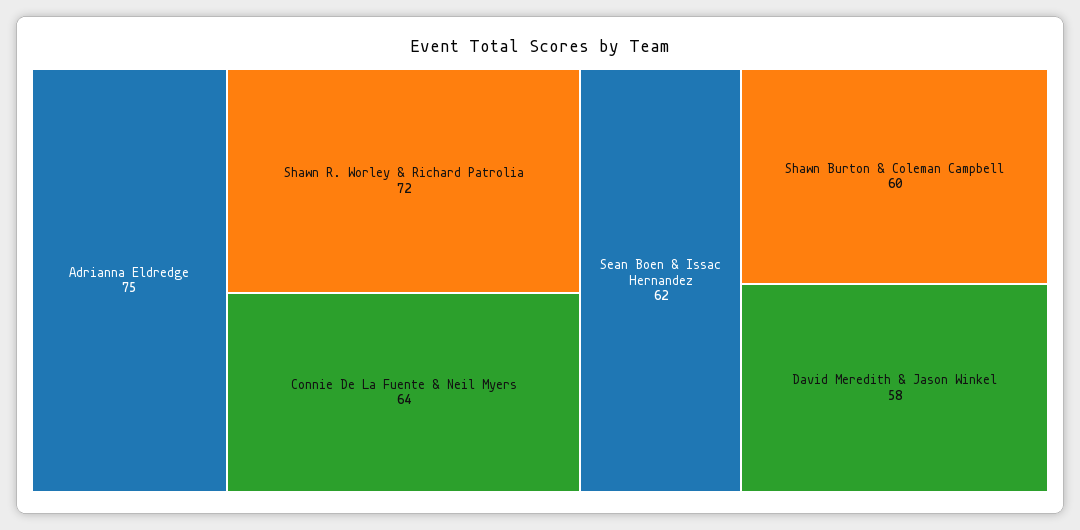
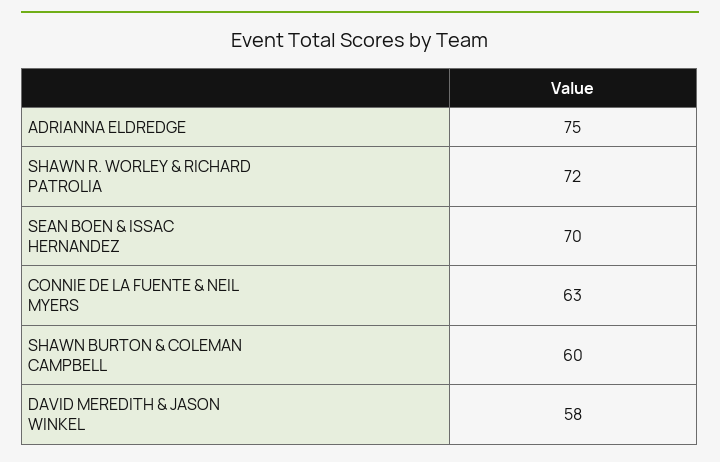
Connie De La Fuente & Neil Myers: 64 -> 63
Sean Boen & Issac Hernandez: 62 -> 70

